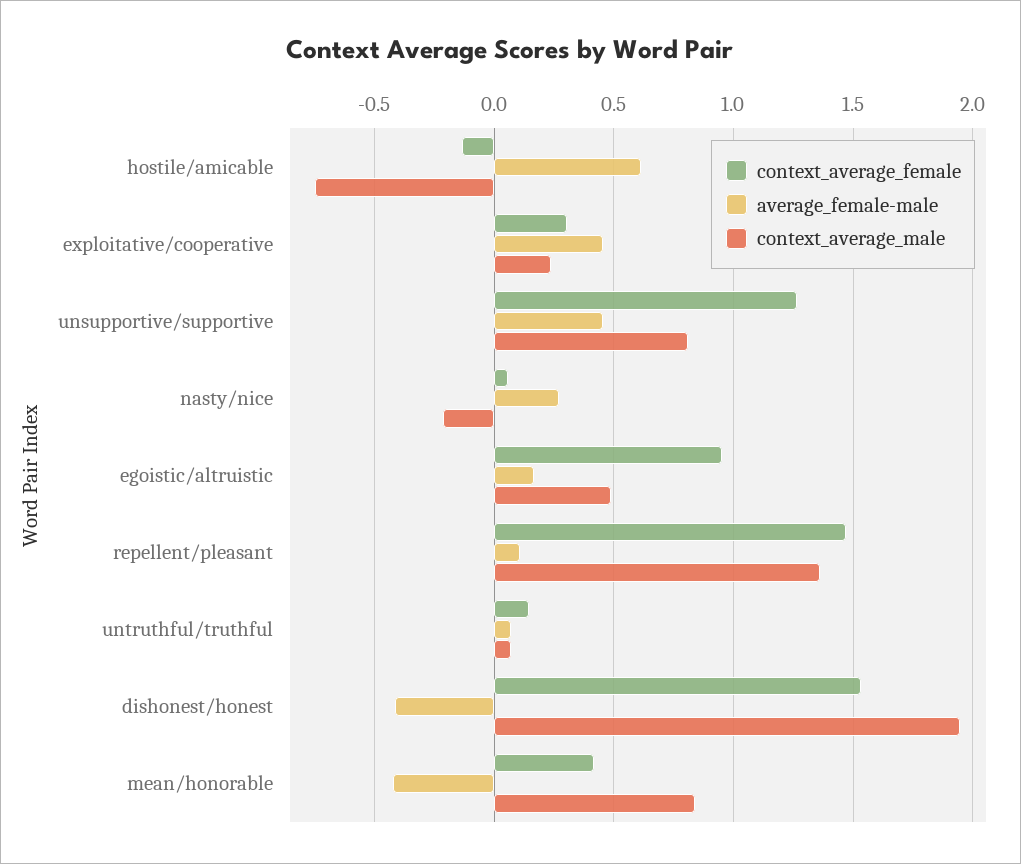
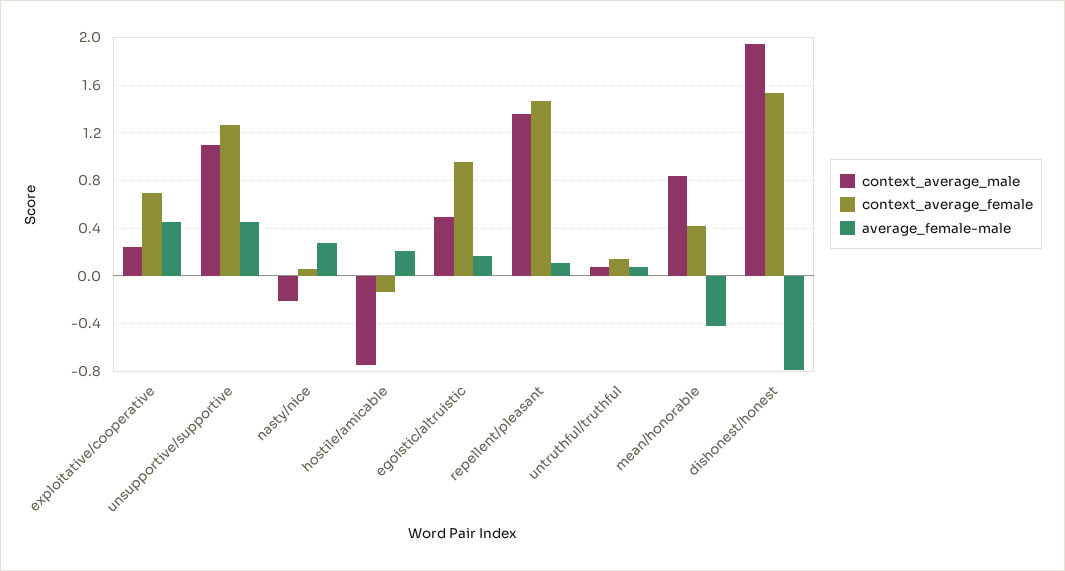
average_female-male, hostile/amicable: 0.6 -> 0.2
context_average_female, exploitative/cooperative: 0.3 -> 0.7
context_average_male, unsupportive/supportive: 0.8 -> 1.1
average_female-male, dishonest/honest: -0.4 -> -0.8

